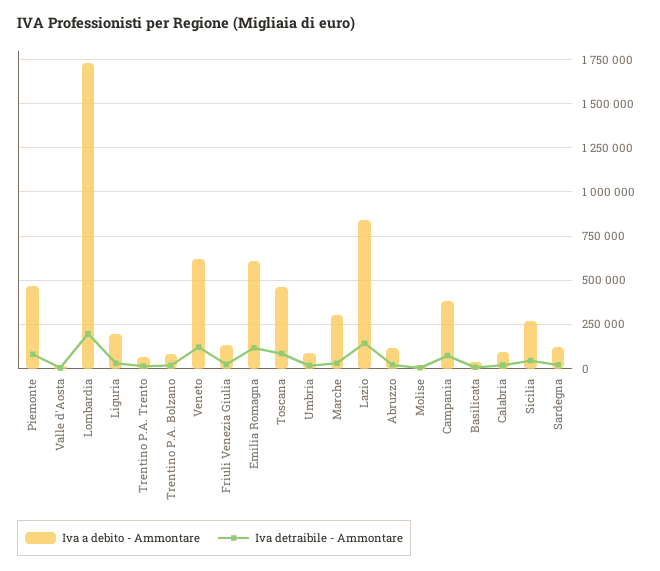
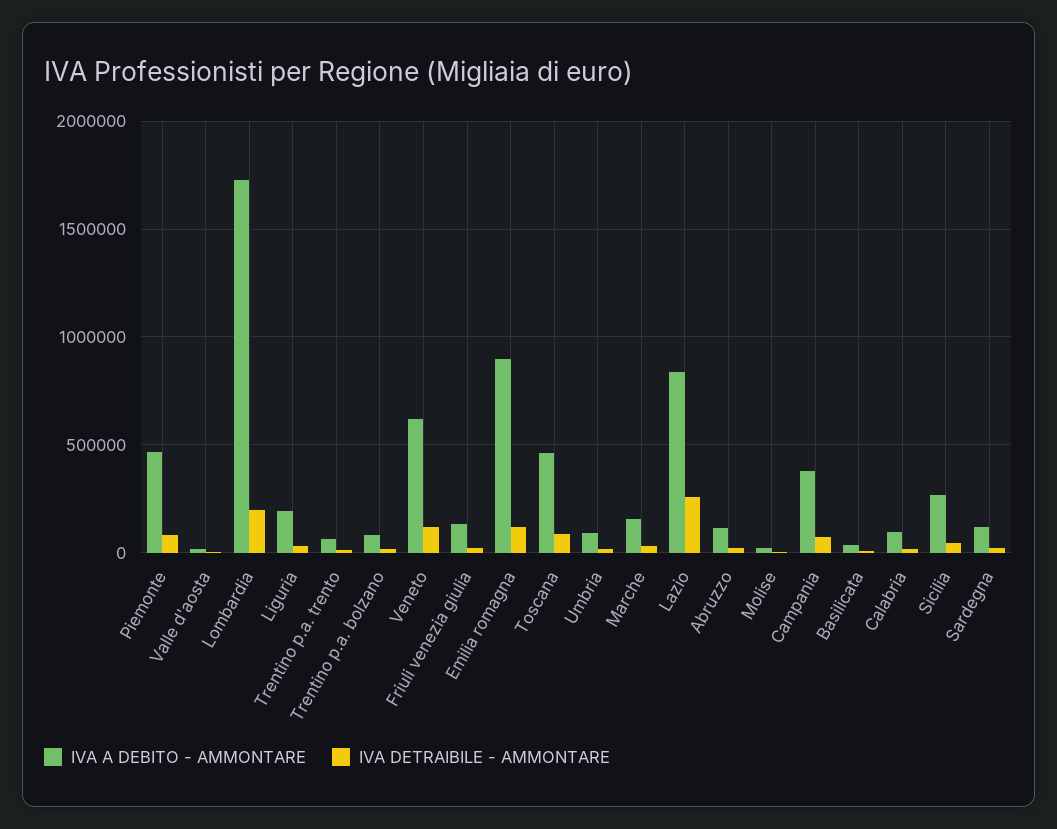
Iva a debito - Ammontare, Emilia Romagna: 600000 -> 900000
Iva a debito - Ammontare, Marche: 300000 -> 150000
Iva detraibile - Ammontare, Lazio: 150000 -> 250000

